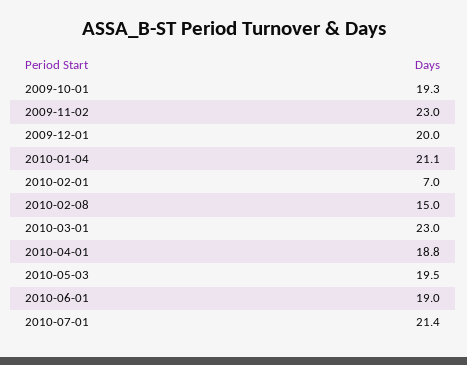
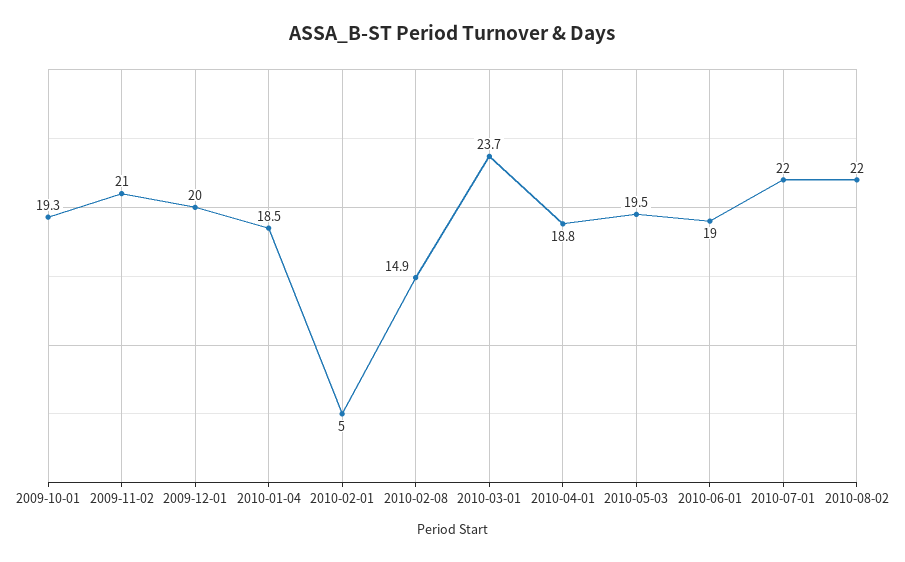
2009-11-02: 23 -> 21
2010-01-04: 21.1 -> 18.5
2010-02-01: 7 -> 5
2010-02-08: 15 -> 14.9
2010-03-01: 23 -> 23.7
2010-07-01: 21.4 -> 22
2010-08-02: none -> 22

